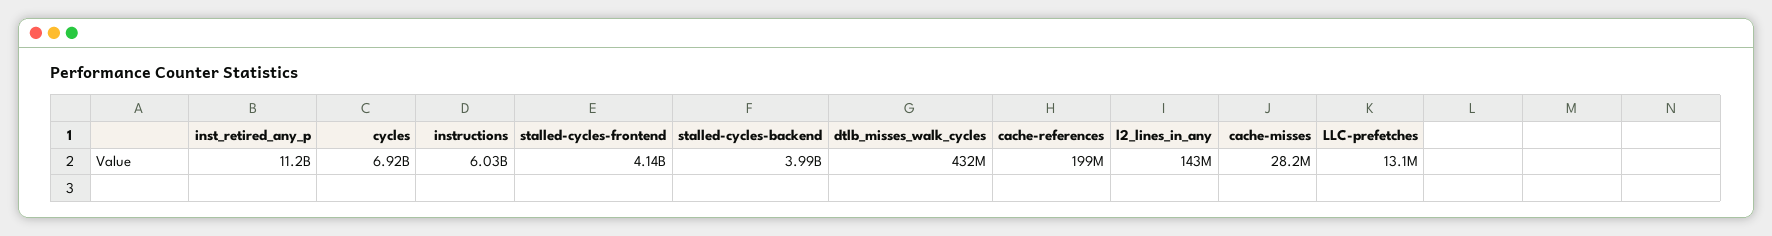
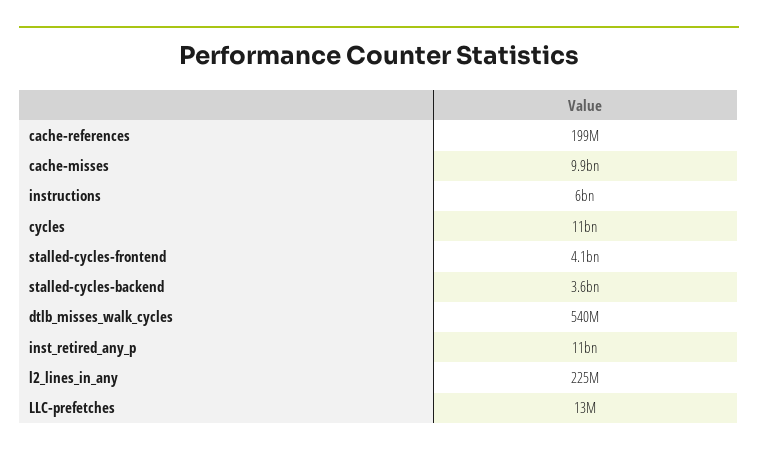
cycles: 6920000000 -> 11000000000
stalled-cycles-backend: 3990000000 -> 3600000000
dtlb_misses_walk_cycles: 432000000 -> 540000000
l2_lines_in_any: 143000000 -> 225000000
cache-misses: 28200000 -> 9900000000

